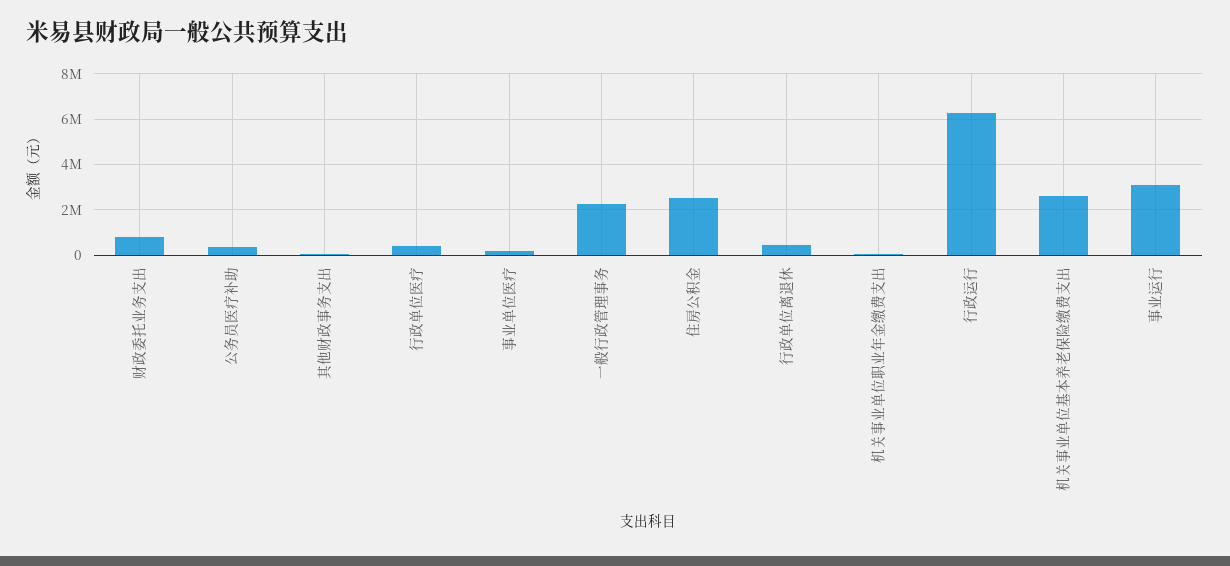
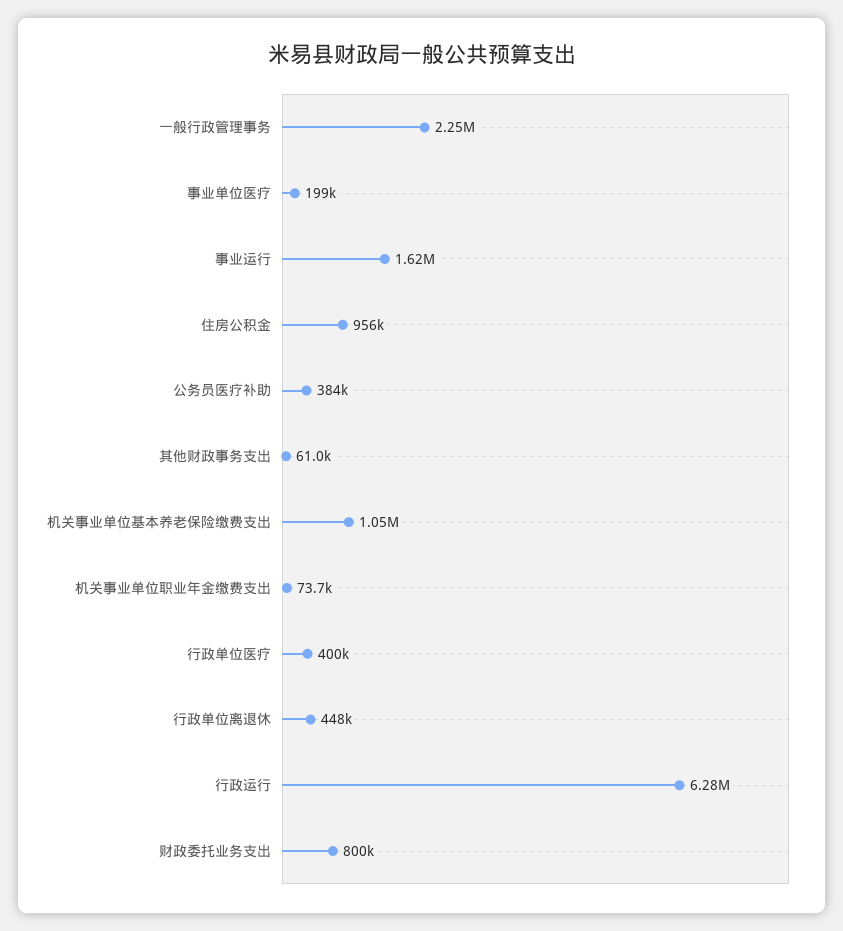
住房公积金: 2500000 -> 956000
机关事业单位基本养老保险缴费支出: 2500000 -> 1050000
事业运行: 3000000 -> 1620000

